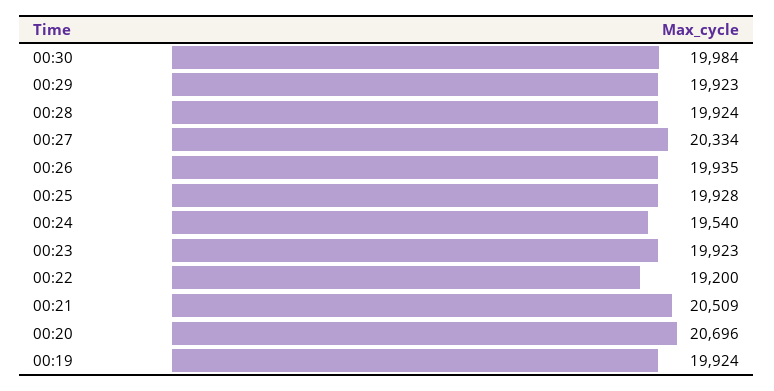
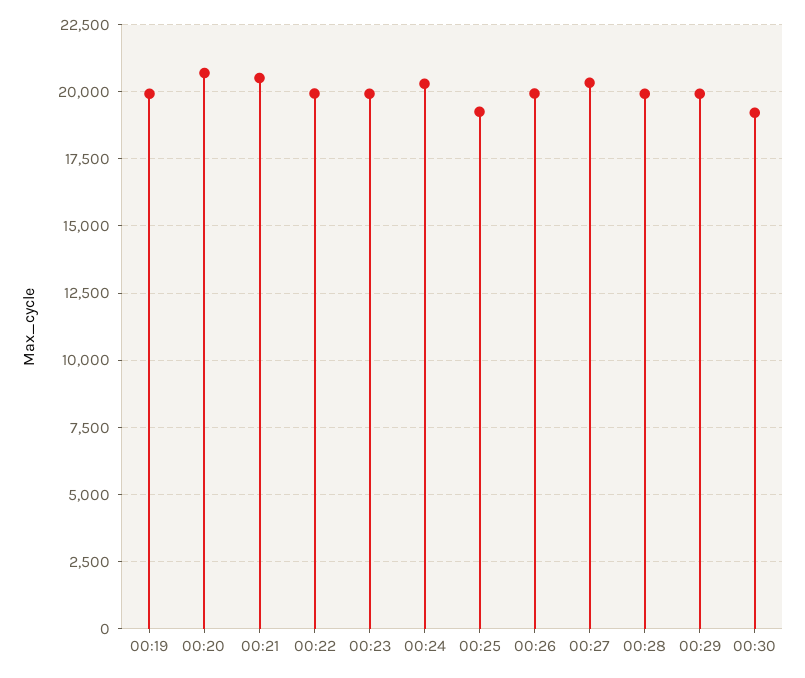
00:30: 19984 -> 19250
00:25: 19928 -> 19250
00:24: 19540 -> 20250
00:22: 19200 -> 20000

